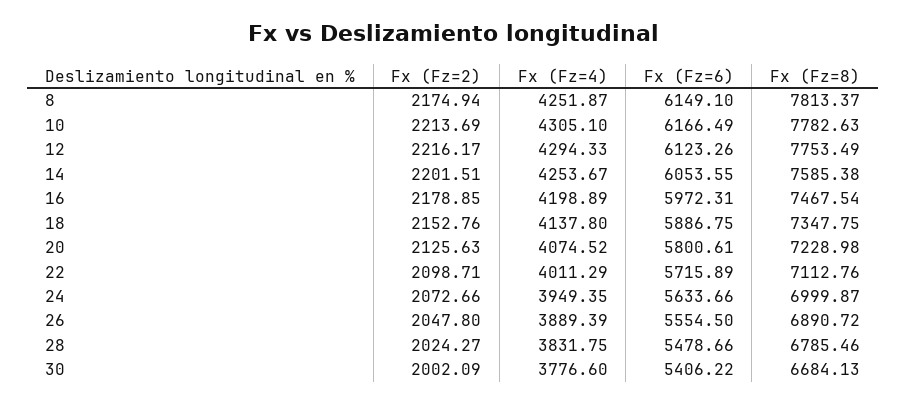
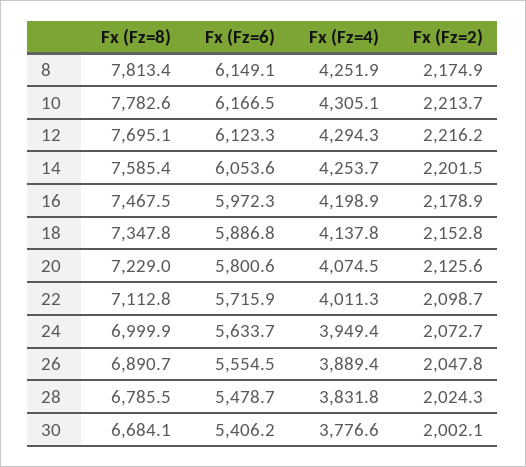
Fx (Fz=8), 12: 7753.49 -> 7695.1

